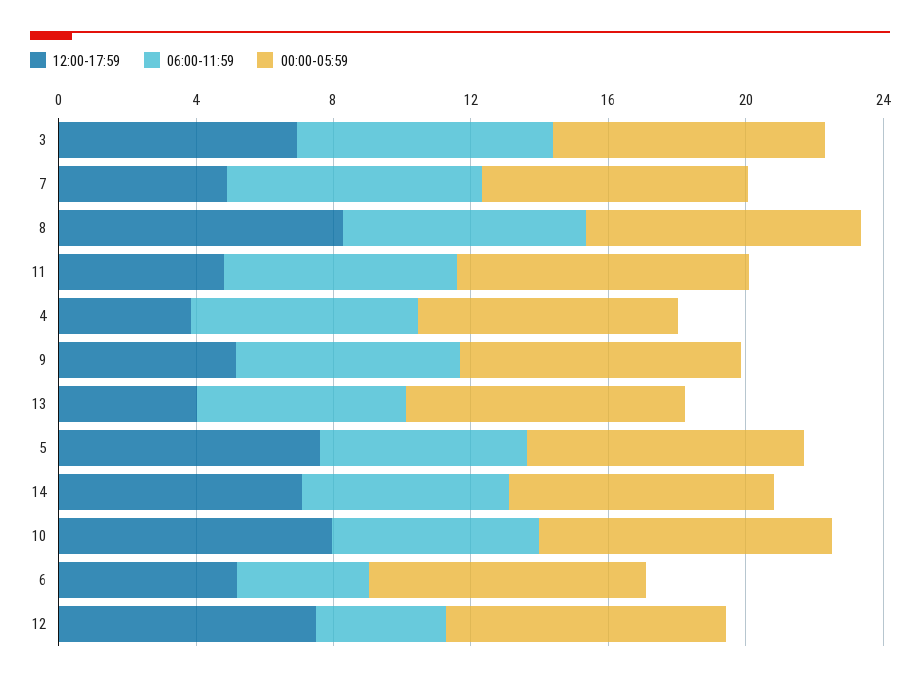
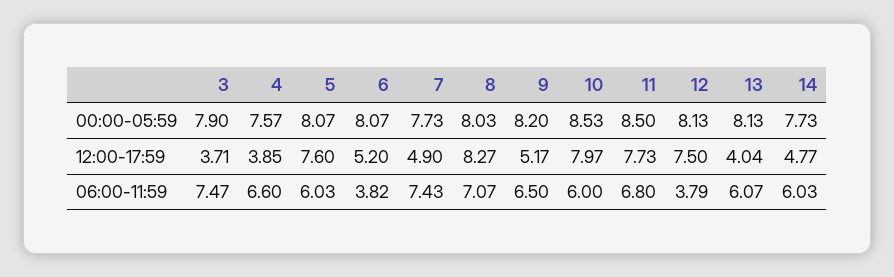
12:00-17:59, 3: 7 -> 3.71
12:00-17:59, 11: 5 -> 7.73
12:00-17:59, 14: 7 -> 4.77

